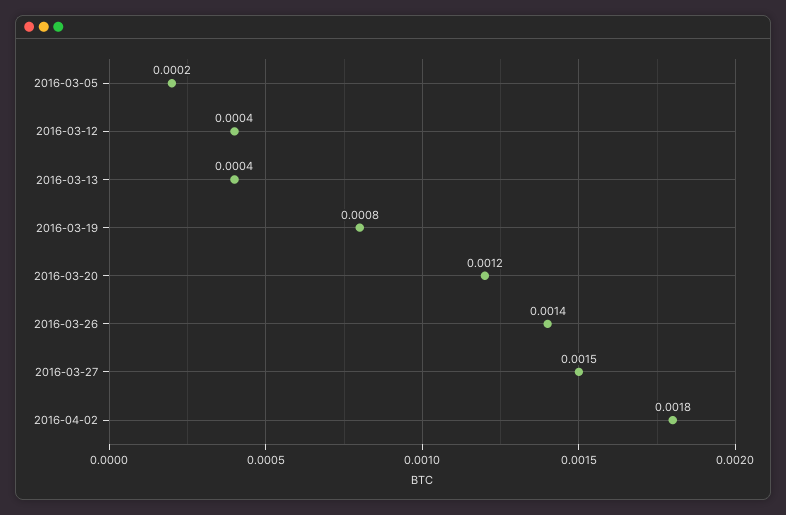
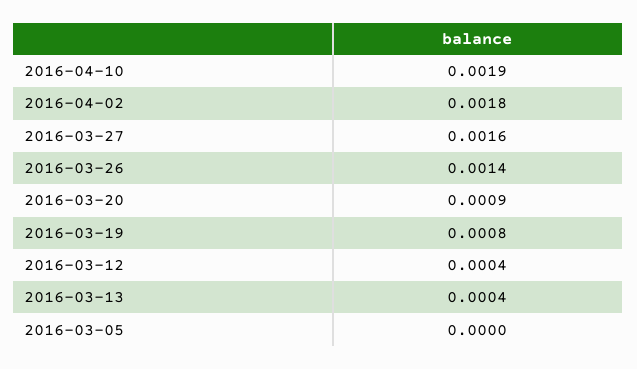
2016-03-05: 0.0002 -> 0
2016-03-20: 0.0012 -> 0.0009
2016-03-27: 0.0015 -> 0.0016
2016-04-10: none -> 0.0019

